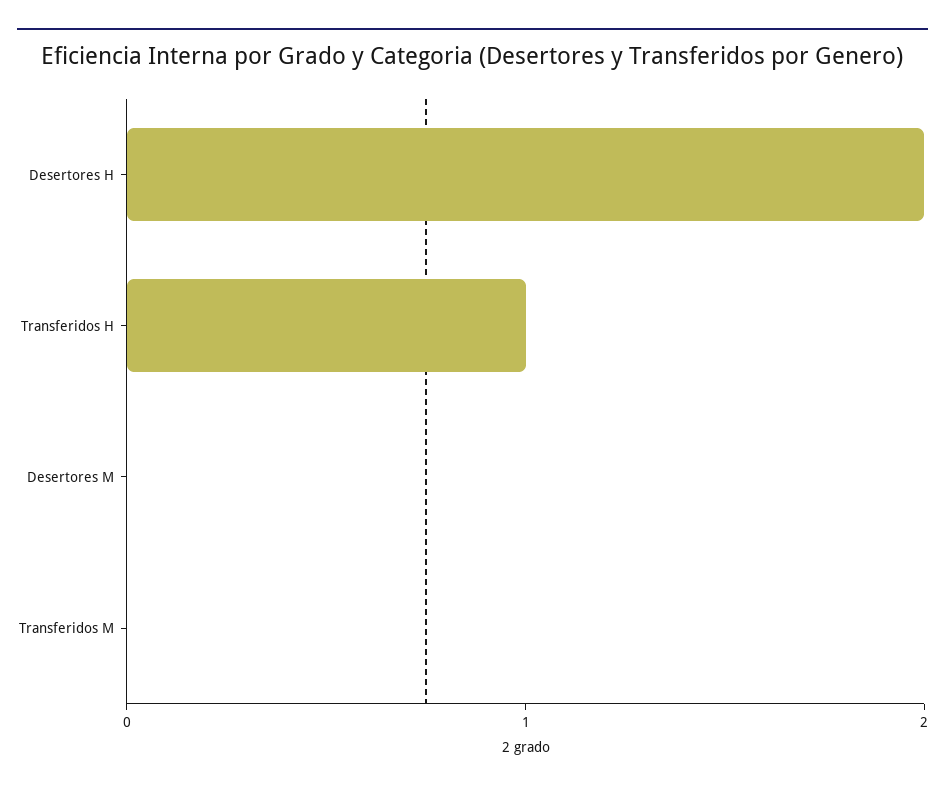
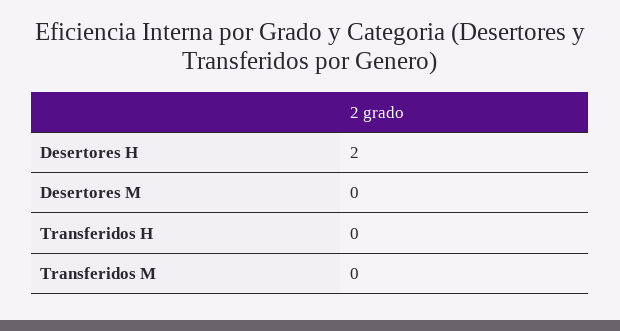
Transferidos H: 1 -> 0

